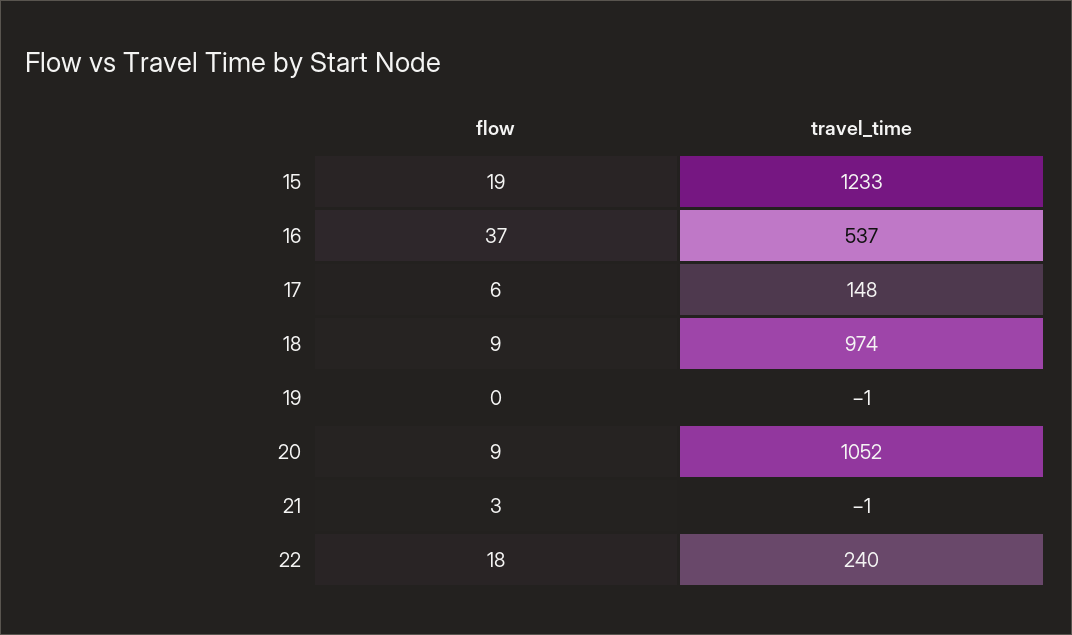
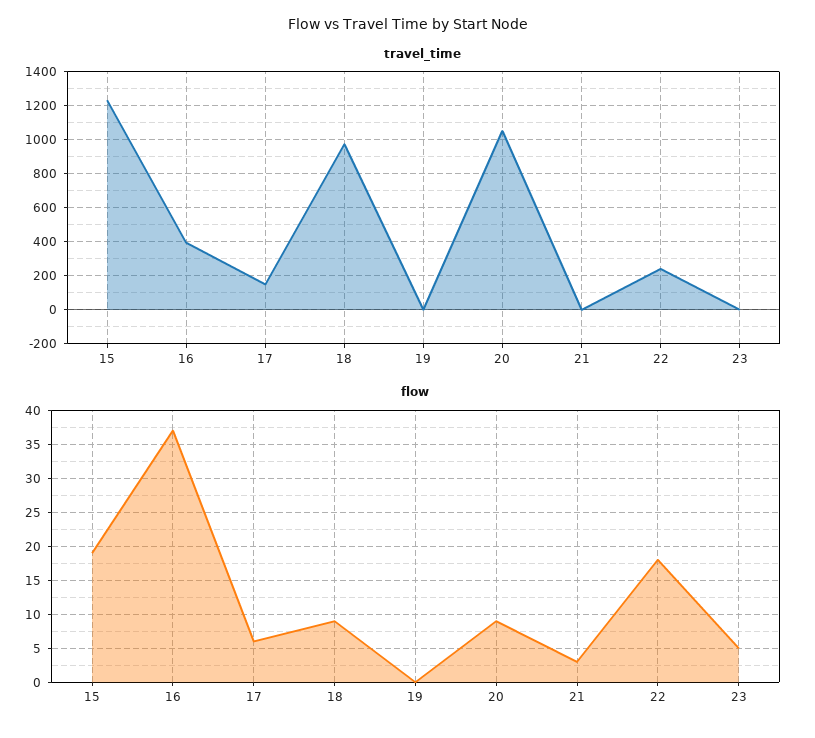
travel_time, 16: 537 -> 400
travel_time, 23: none -> 0
flow, 23: none -> 5

